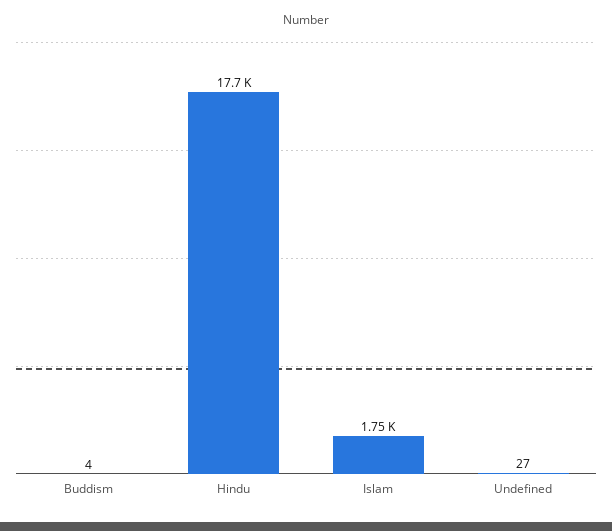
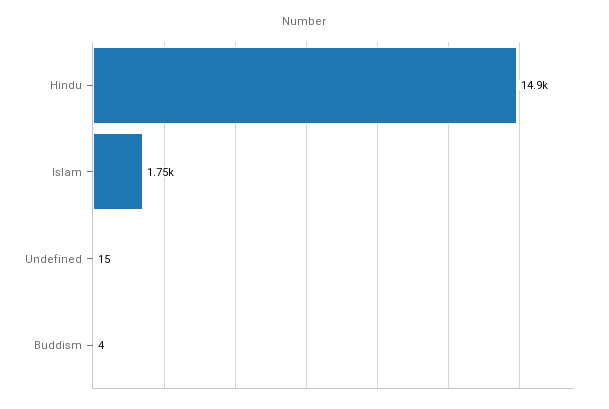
Hindu: 17700 -> 14900
Undefined: 27 -> 15

